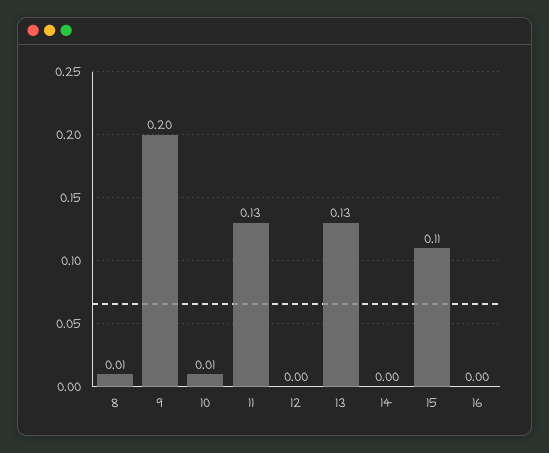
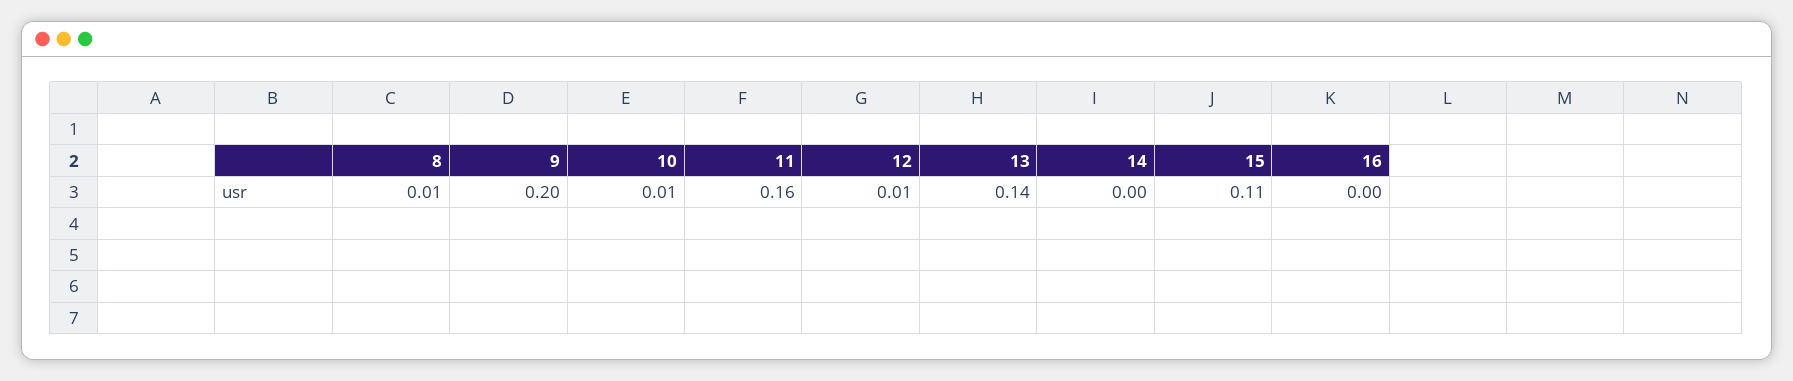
11: 0.13 -> 0.16
12: 0 -> 0.01
13: 0.13 -> 0.14

